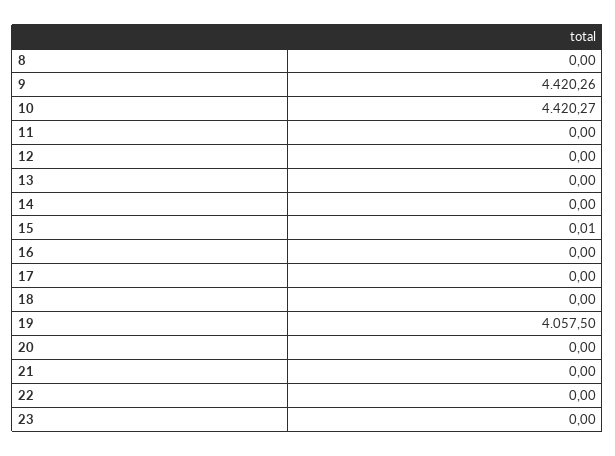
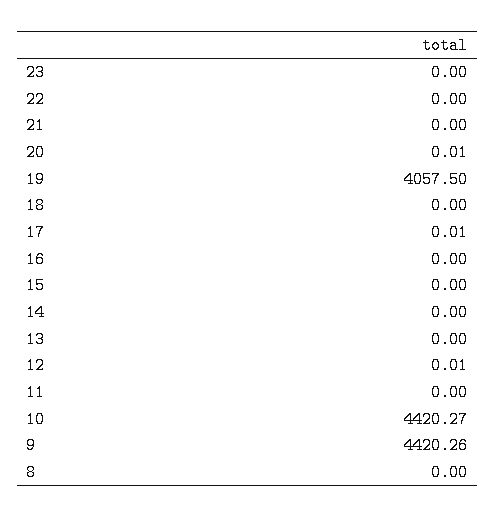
12: 0 -> 0.01
15: 0.01 -> 0
17: 0 -> 0.01
20: 0 -> 0.01

